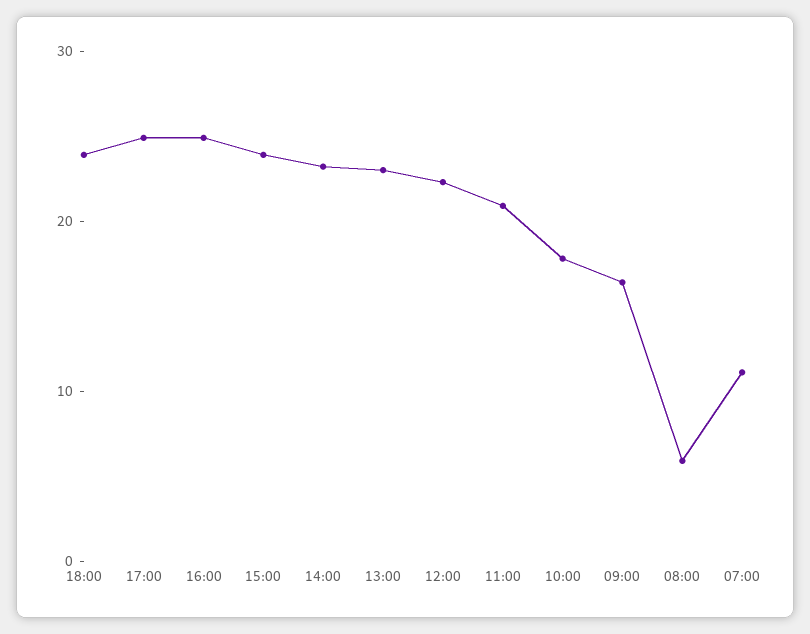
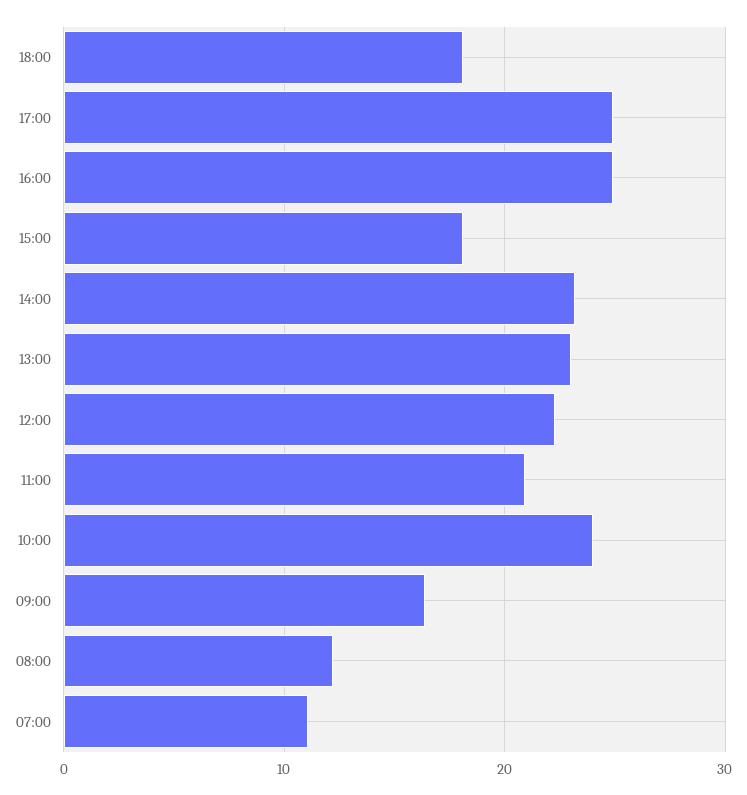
18:00: 24 -> 18
15:00: 24 -> 18
10:00: 18 -> 24
08:00: 6 -> 12

